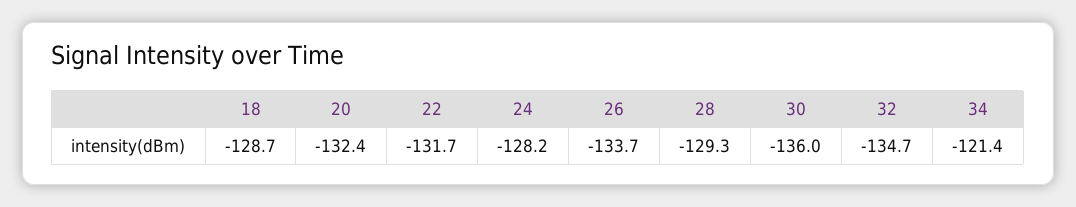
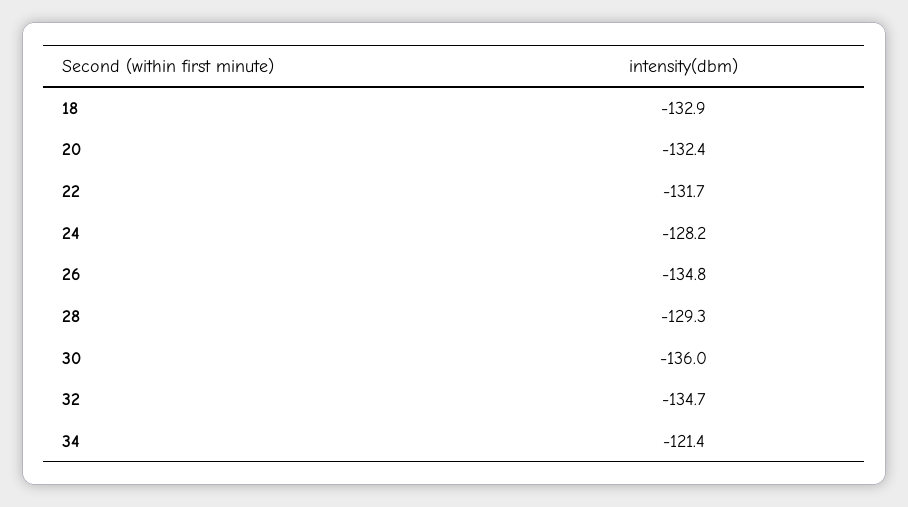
18: -128.7 -> -132.9
26: -133.7 -> -134.8

